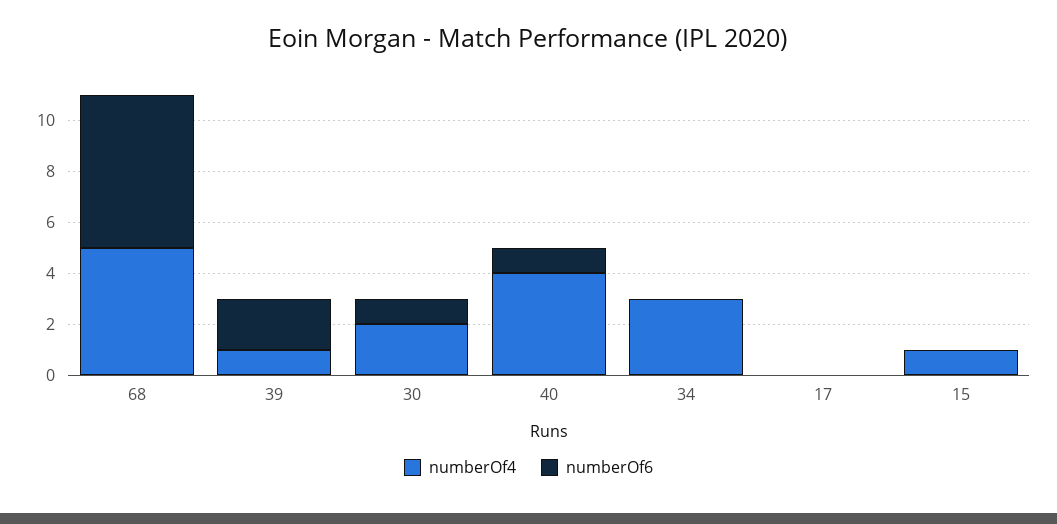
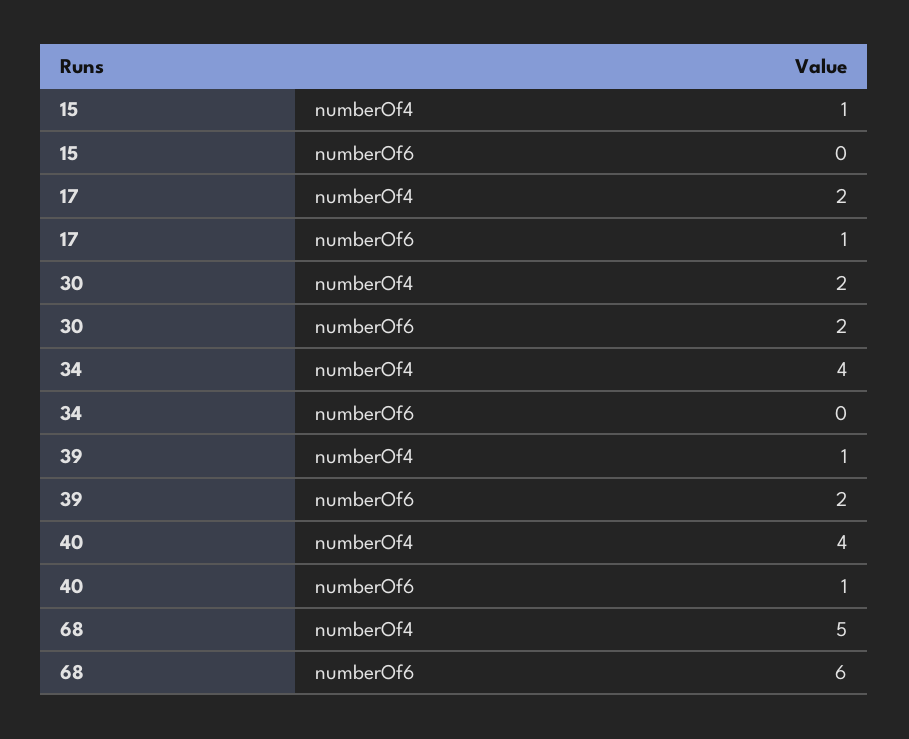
numberOf6, 30: 1 -> 2
numberOf4, 34: 3 -> 4
numberOf4, 17: 0 -> 2
numberOf6, 17: 0 -> 1

